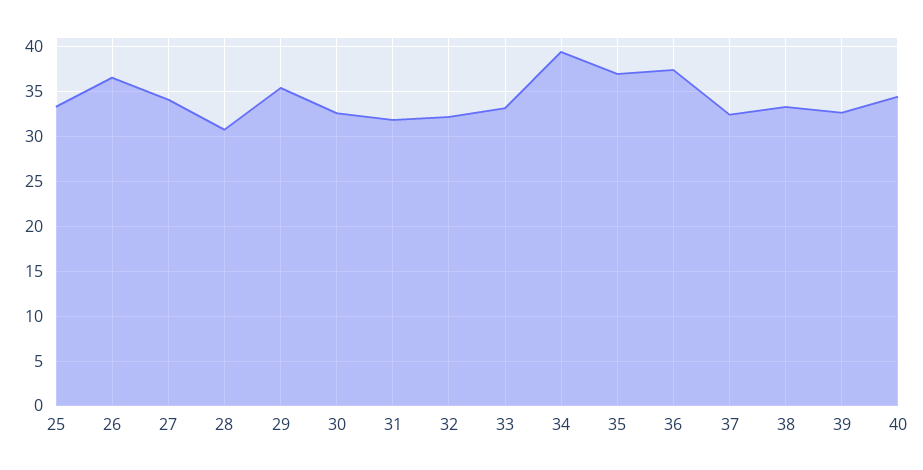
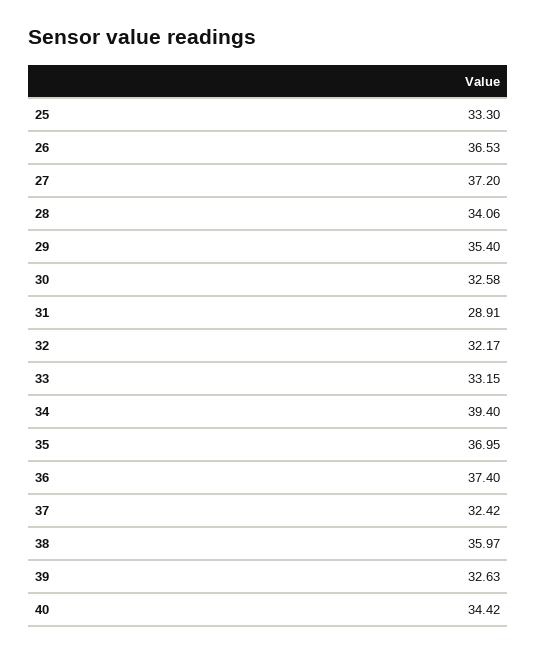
27: 34 -> 37.2
28: 31 -> 34.06
31: 32 -> 28.91
38: 33 -> 35.97

